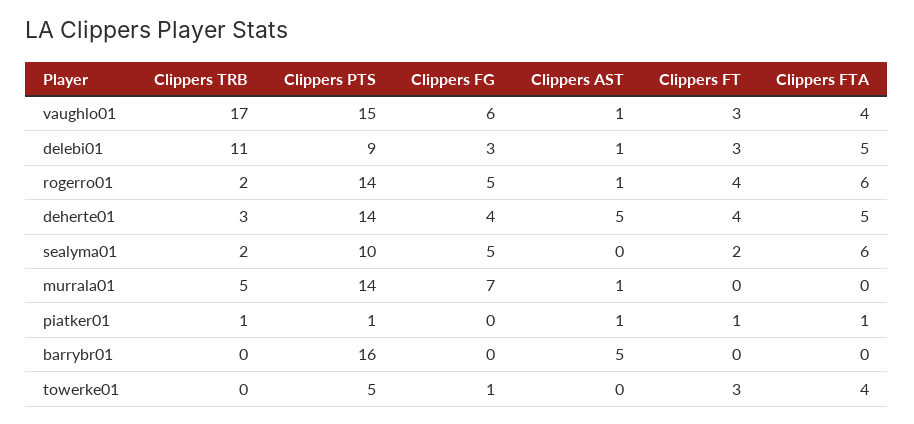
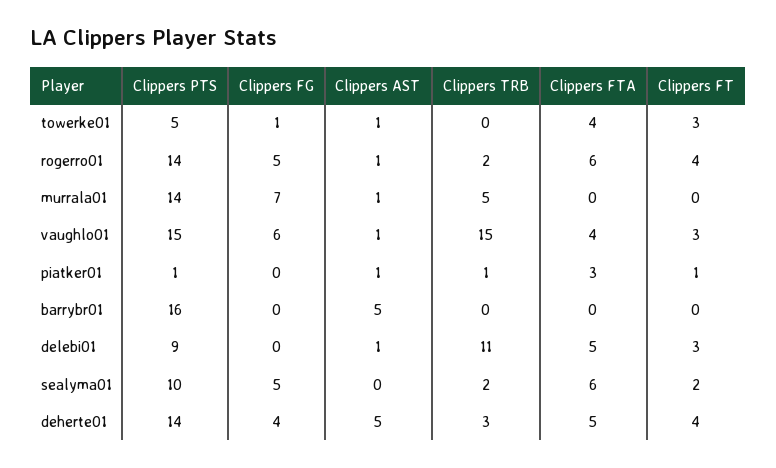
Clippers TRB, vaughlo01: 17 -> 15
Clippers FG, delebi01: 3 -> 0
Clippers FTA, piatker01: 1 -> 3
Clippers AST, towerke01: 0 -> 1

